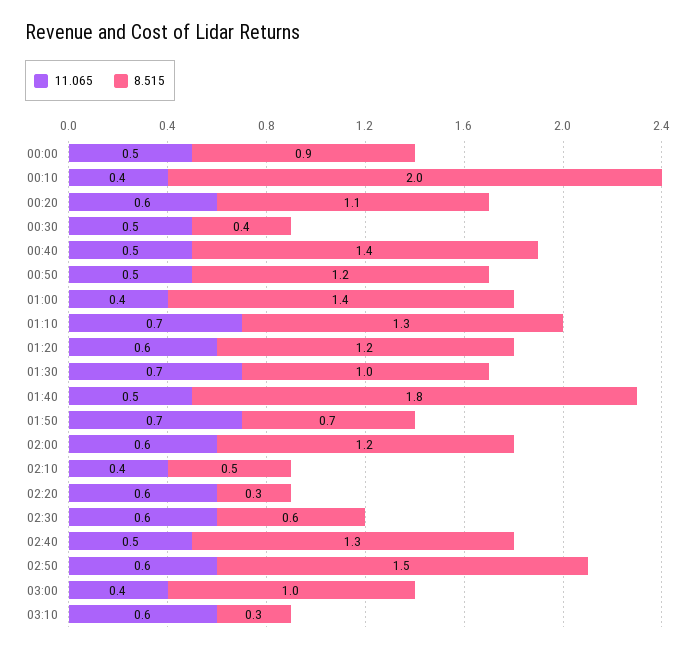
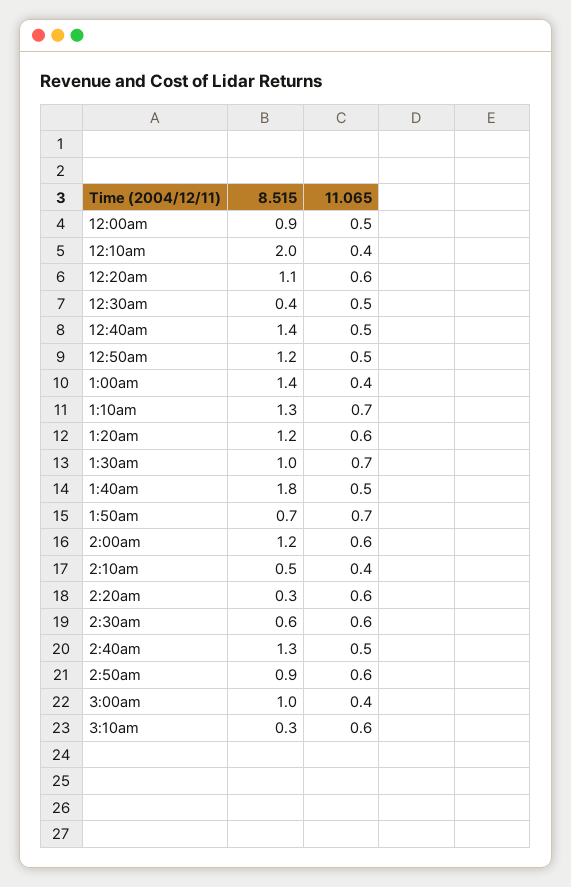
8.515, 02:50: 1.5 -> 0.9

